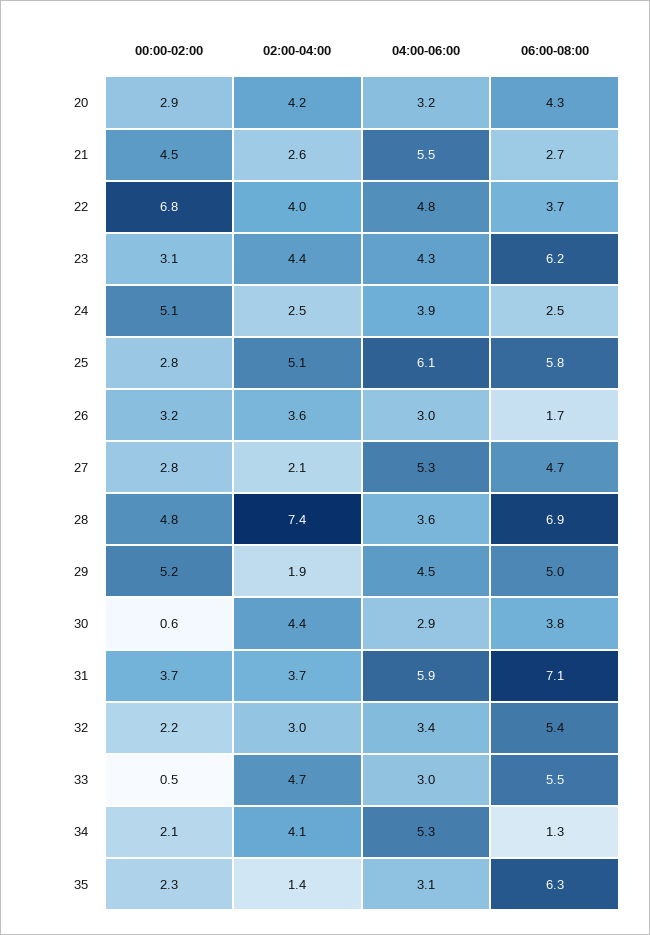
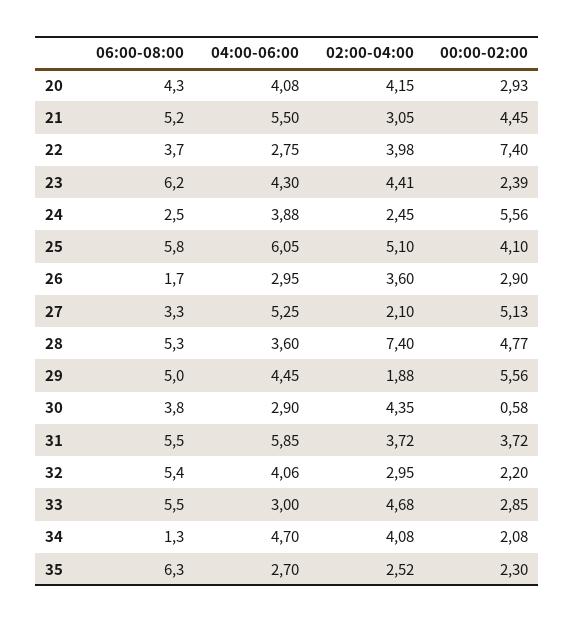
04:00-06:00, 20: 3.2 -> 4.08
02:00-04:00, 21: 2.6 -> 3.05
06:00-08:00, 21: 2.7 -> 5.2
00:00-02:00, 22: 6.8 -> 7.4
04:00-06:00, 22: 4.8 -> 2.75
00:00-02:00, 23: 3.1 -> 2.39
00:00-02:00, 24: 5.1 -> 5.56
00:00-02:00, 25: 2.8 -> 4.1
00:00-02:00, 26: 3.2 -> 2.9
00:00-02:00, 27: 2.8 -> 5.13
06:00-08:00, 27: 4.7 -> 3.3
06:00-08:00, 28: 6.9 -> 5.3
00:00-02:00, 29: 5.2 -> 5.56
06:00-08:00, 31: 7.1 -> 5.5
04:00-06:00, 32: 3.4 -> 4.06
00:00-02:00, 33: 0.5 -> 2.85
04:00-06:00, 34: 5.3 -> 4.7
02:00-04:00, 35: 1.4 -> 2.52
04:00-06:00, 35: 3.1 -> 2.7

